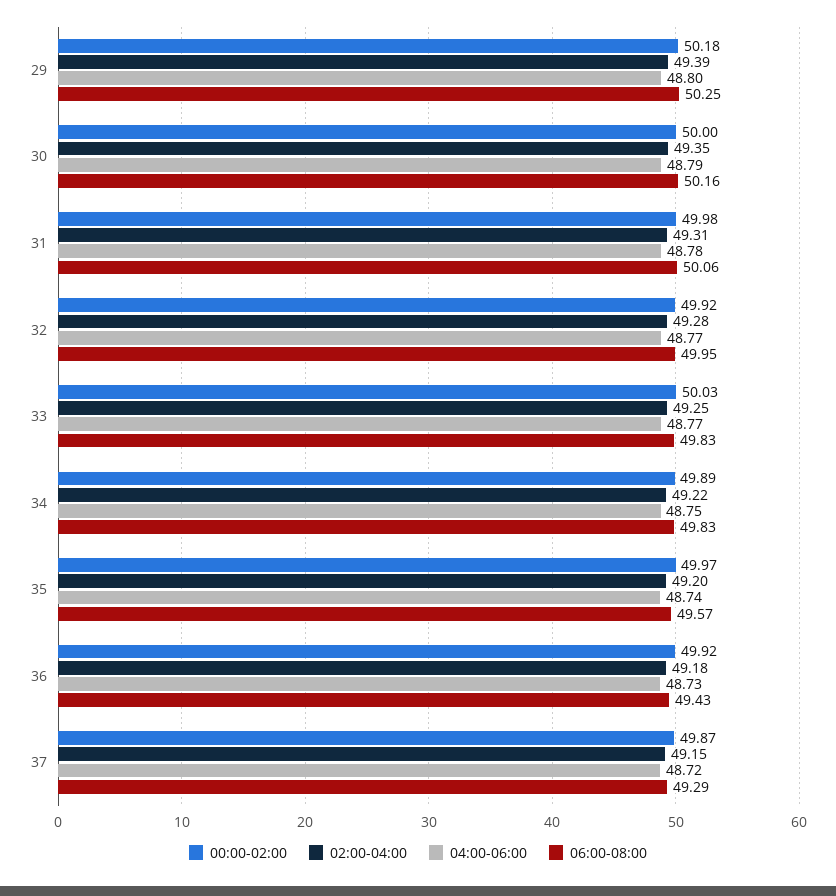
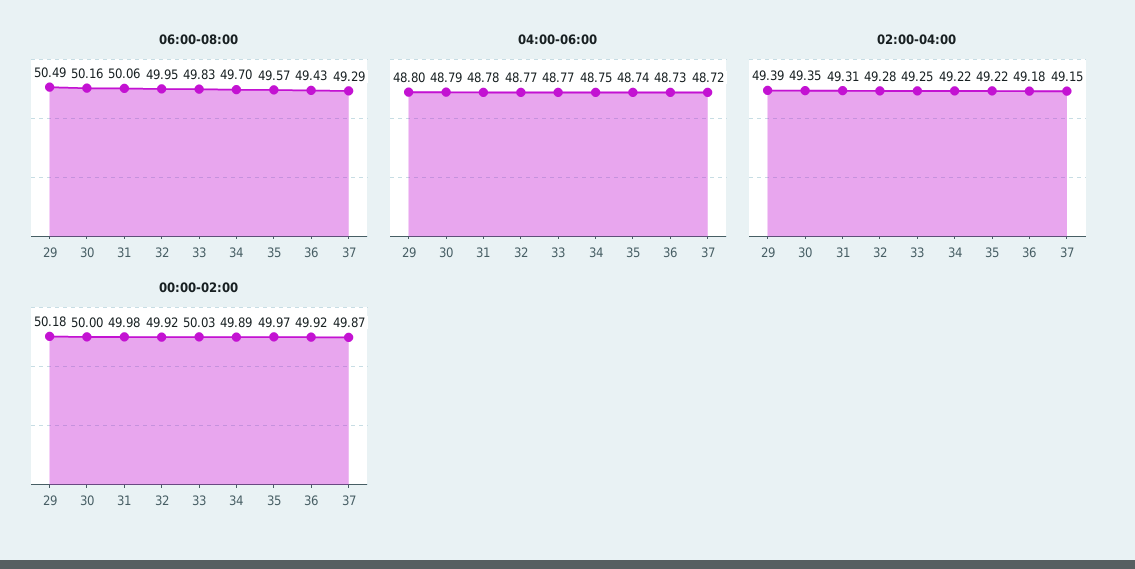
06:00-08:00, 29: 50.25 -> 50.49
06:00-08:00, 34: 49.83 -> 49.7
02:00-04:00, 35: 49.2 -> 49.22

